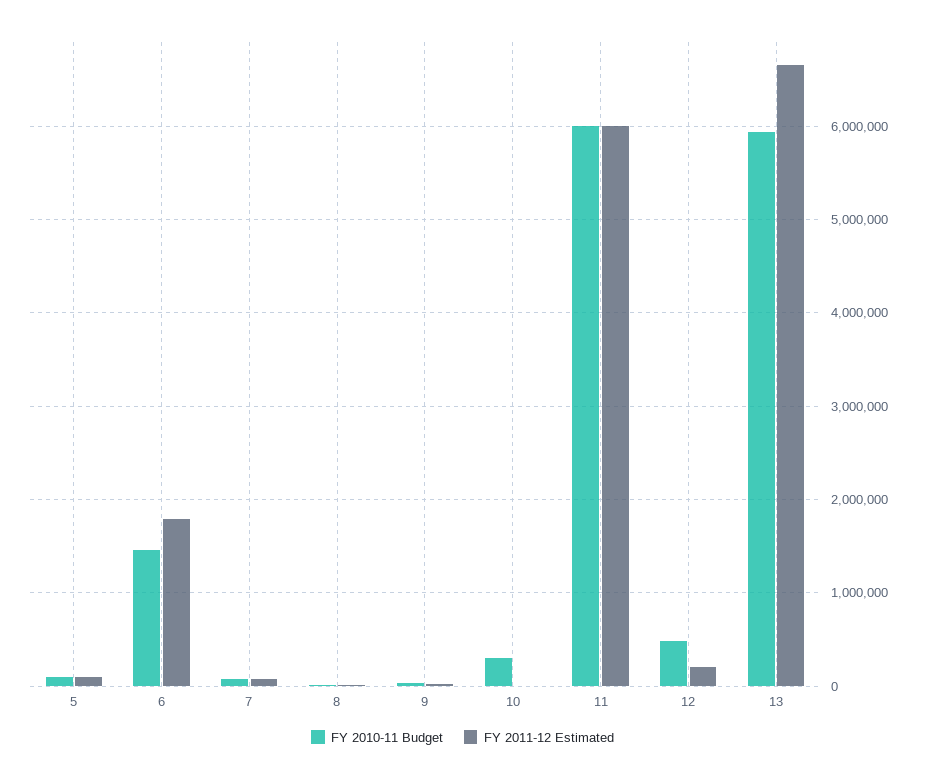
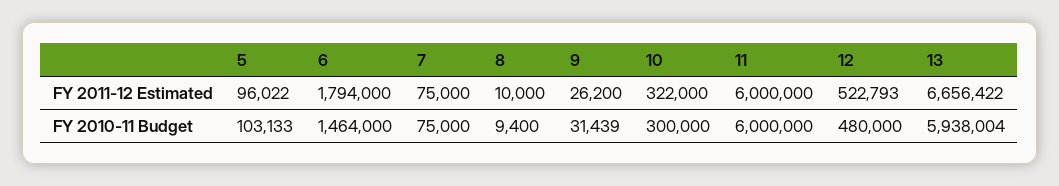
FY 2011-12 Estimated, 10: 0 -> 322000
FY 2011-12 Estimated, 12: 200000 -> 522793

